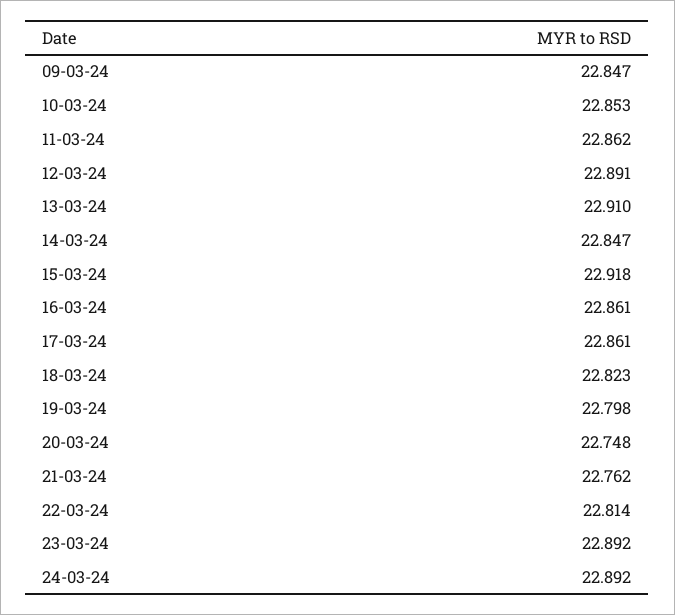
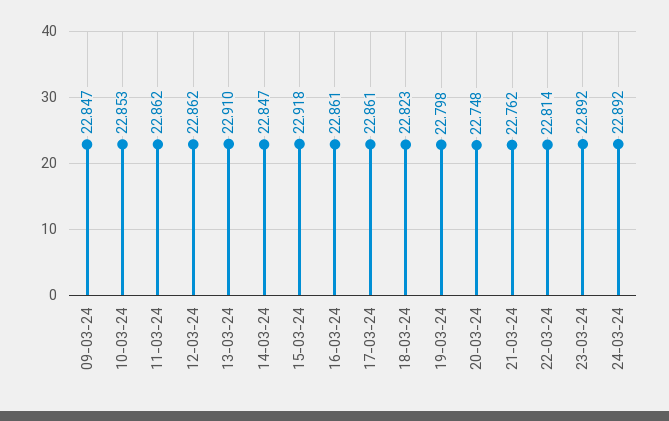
12-03-24: 22.891 -> 22.862

